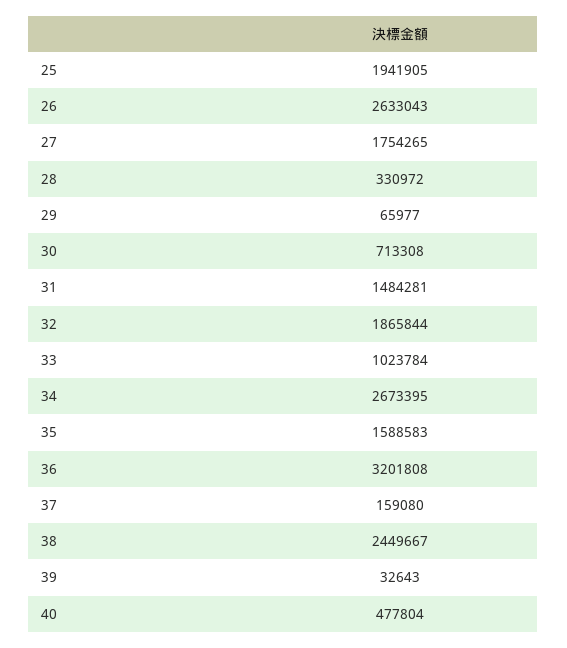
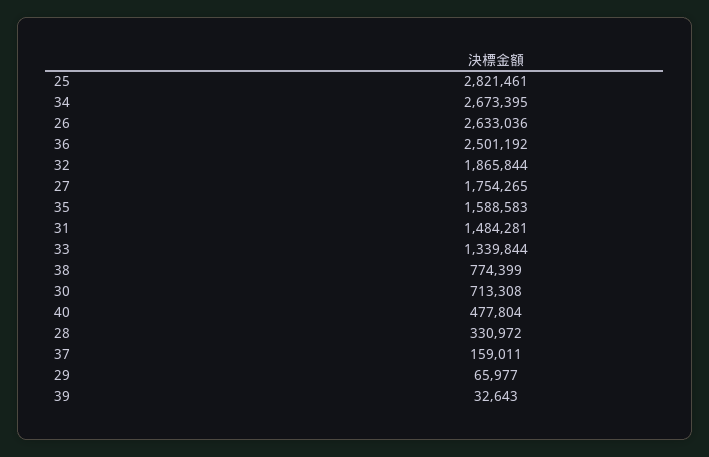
25: 1941905 -> 2821461
26: 2633043 -> 2633036
33: 1023784 -> 1339844
36: 3201808 -> 2501192
37: 159080 -> 159011
38: 2449667 -> 774399

